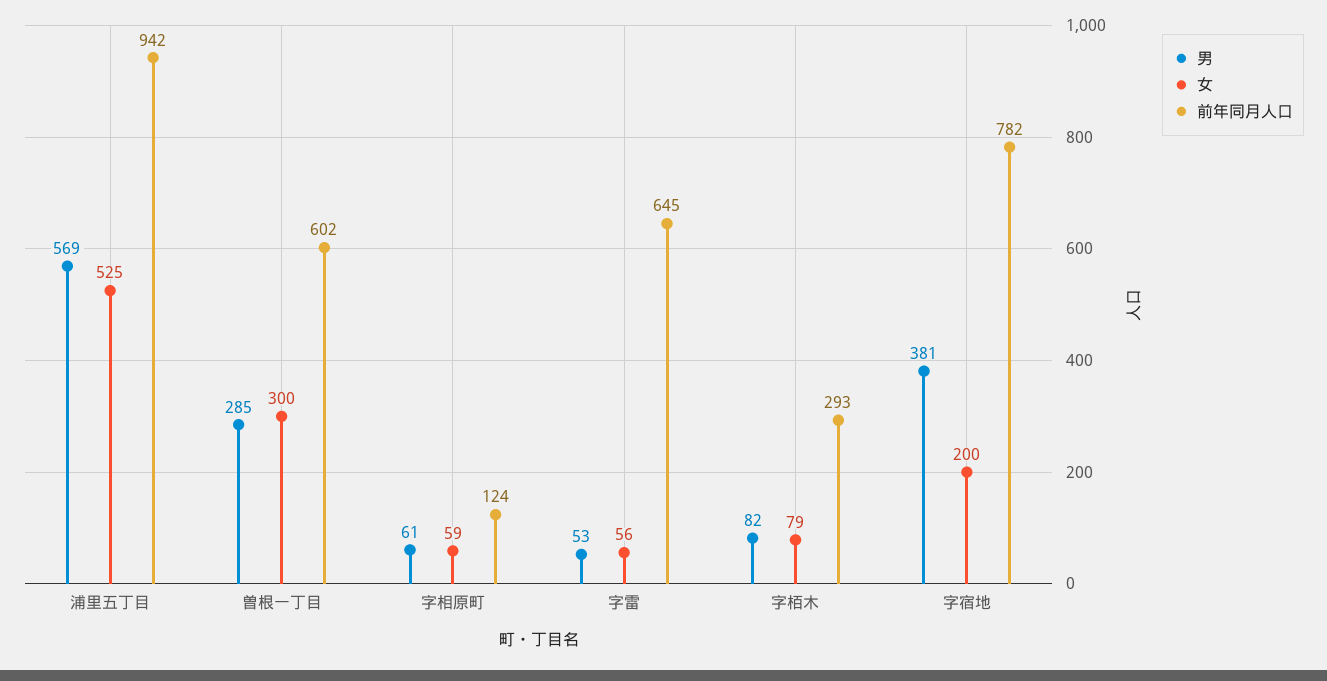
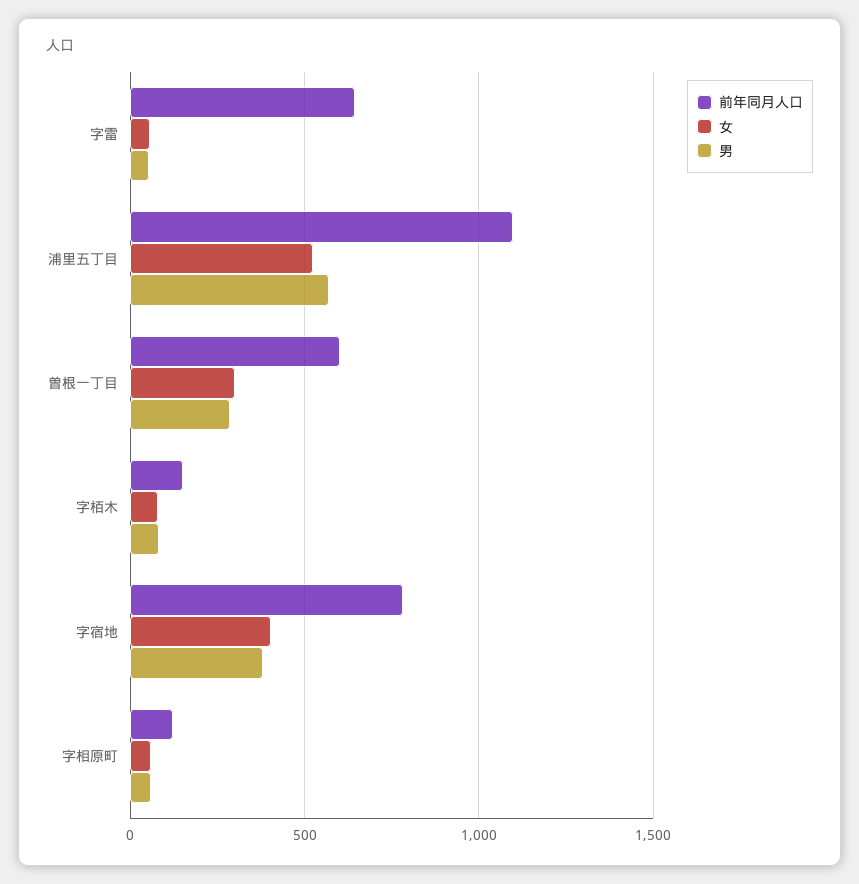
前年同月人口, 浦里五丁目: 942 -> 1100
前年同月人口, 字栢木: 293 -> 150
女, 字宿地: 200 -> 400

